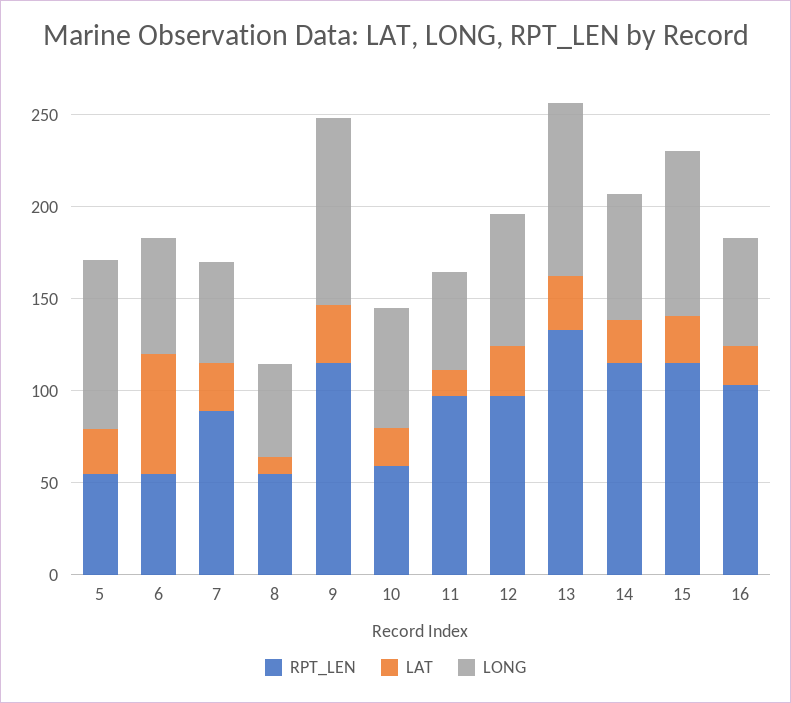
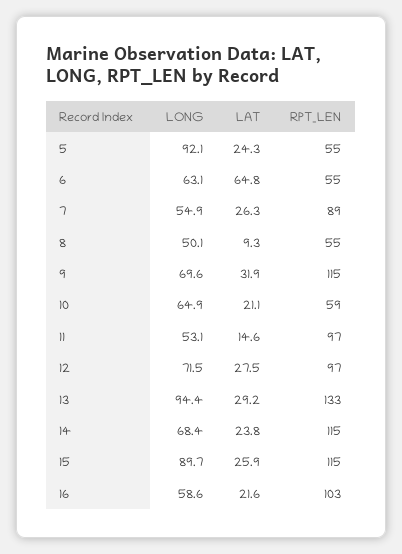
LONG, 9: 100 -> 69.6

